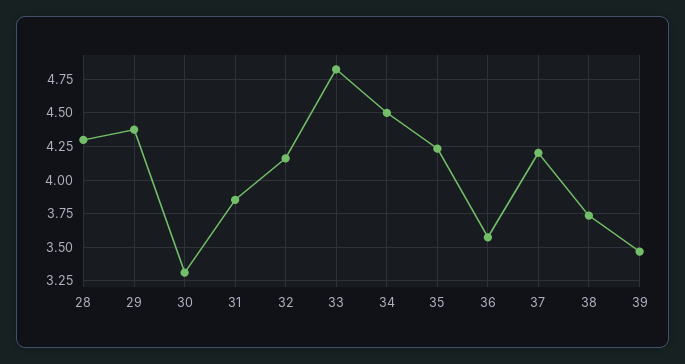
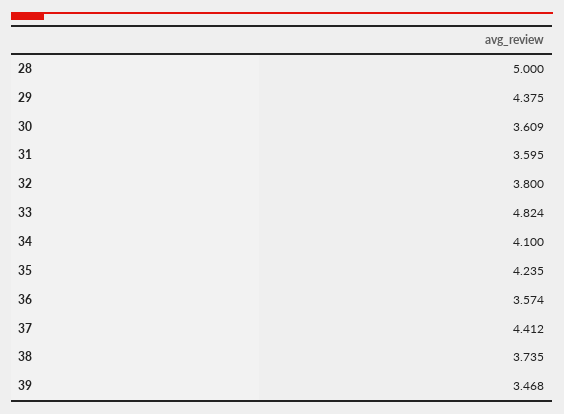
28: 4.3 -> 5
30: 3.3 -> 3.609
31: 3.85 -> 3.595
32: 4.15 -> 3.8
34: 4.5 -> 4.1
37: 4.2 -> 4.412

